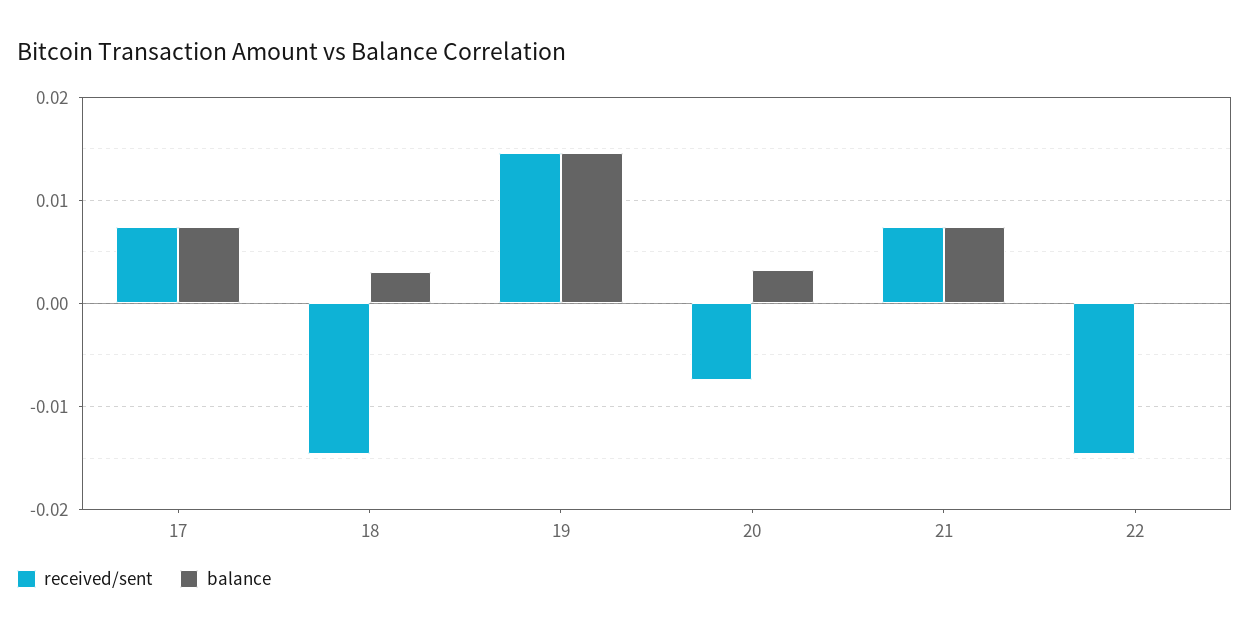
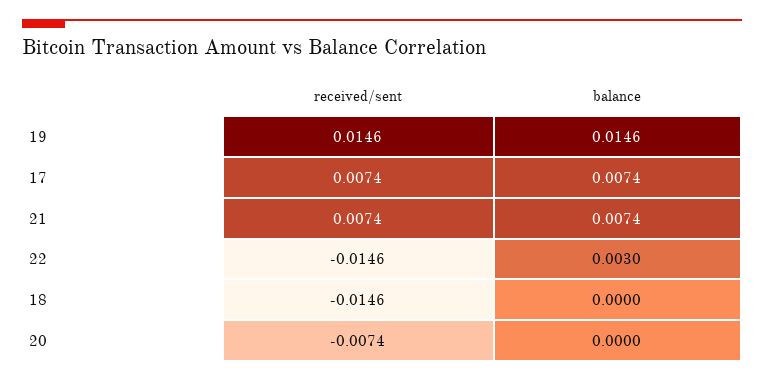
balance, 18: 0.003 -> 0
balance, 20: 0.003 -> 0
balance, 22: 0 -> 0.003

